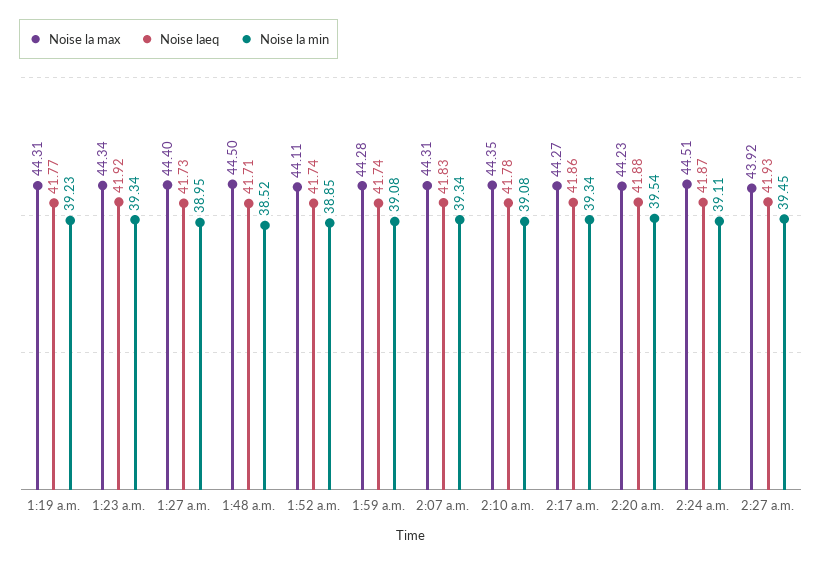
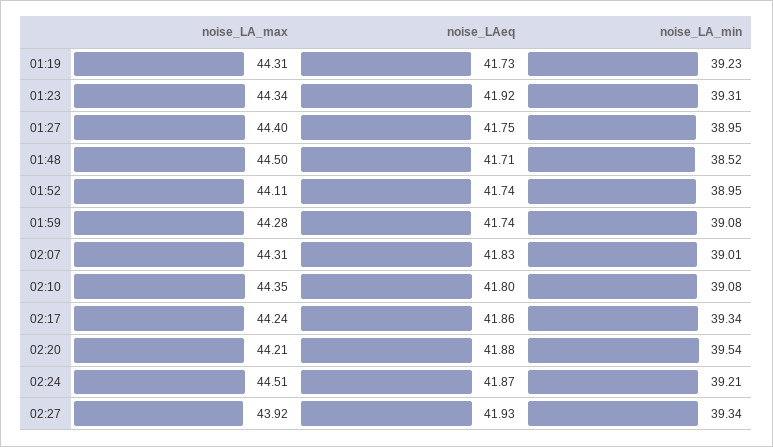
Noise laeq, 1:19 a.m.: 41.77 -> 41.73
Noise la min, 1:23 a.m.: 39.34 -> 39.31
Noise laeq, 1:27 a.m.: 41.73 -> 41.75
Noise la min, 1:52 a.m.: 38.85 -> 38.95
Noise la min, 2:07 a.m.: 39.34 -> 39.01
Noise laeq, 2:10 a.m.: 41.78 -> 41.8
Noise la max, 2:17 a.m.: 44.27 -> 44.24
Noise la max, 2:20 a.m.: 44.23 -> 44.21
Noise la min, 2:24 a.m.: 39.11 -> 39.21
Noise la min, 2:27 a.m.: 39.45 -> 39.34

